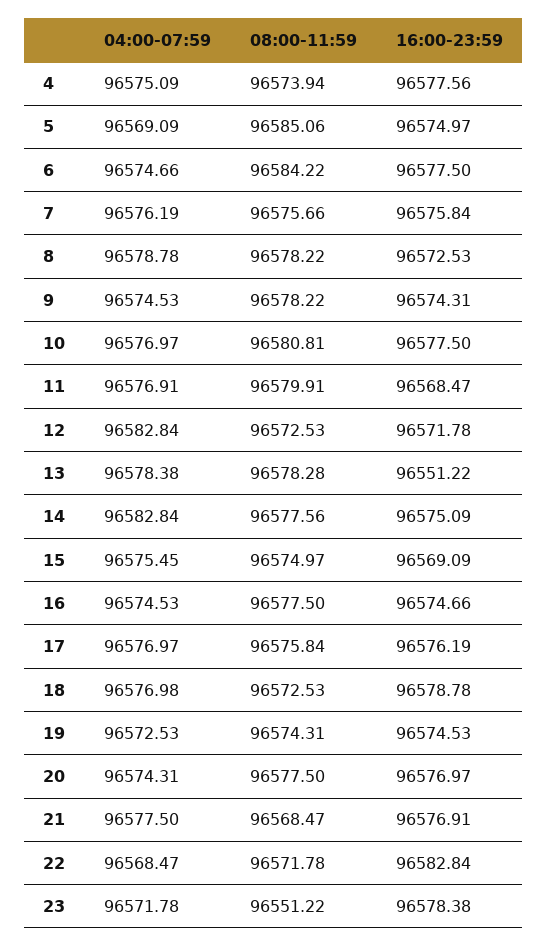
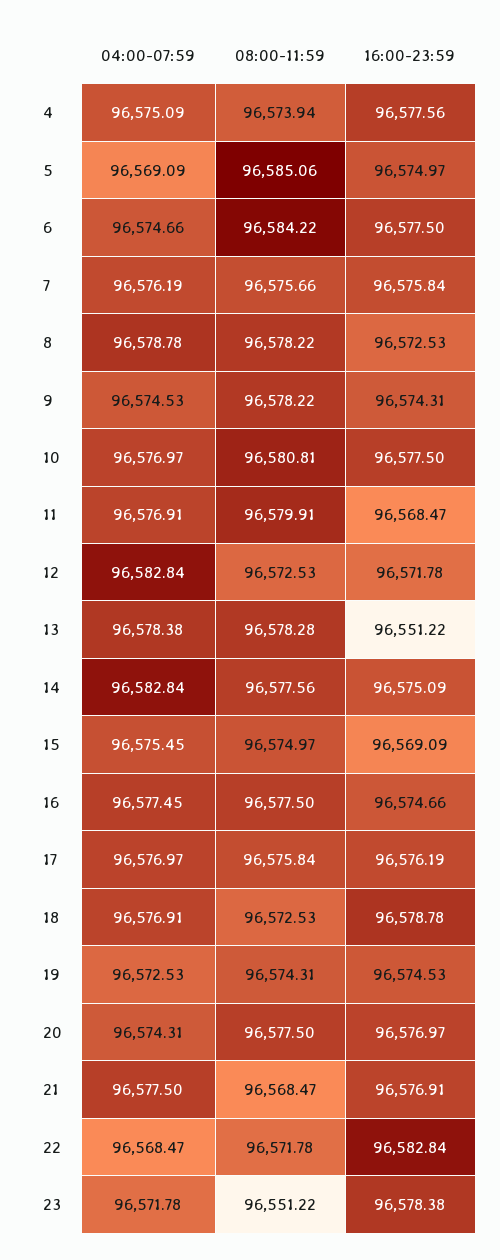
04:00-07:59, 16: 96574.53 -> 96577.45
04:00-07:59, 18: 96576.98 -> 96576.91

